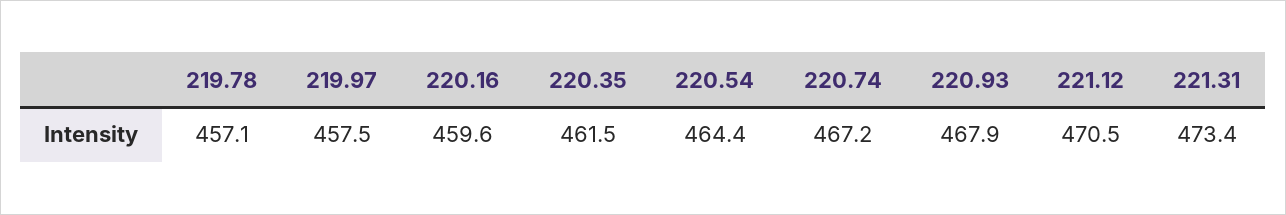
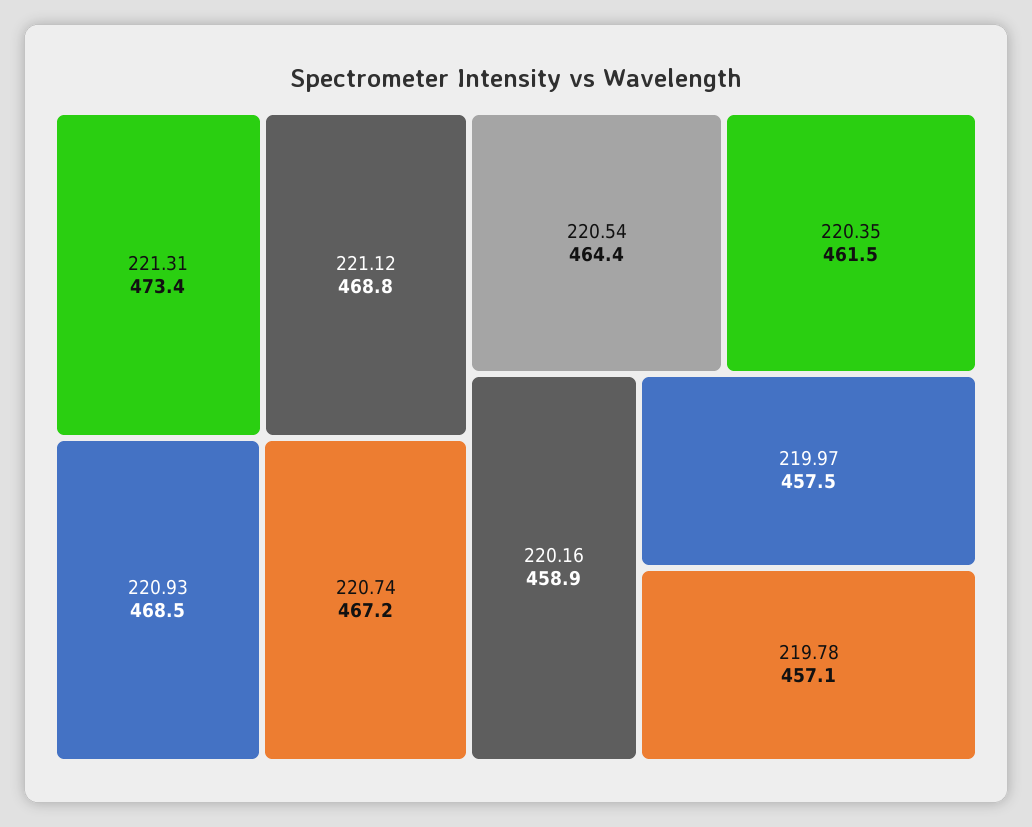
220.16: 459.6 -> 458.9
220.93: 467.9 -> 468.5
221.12: 470.5 -> 468.8

